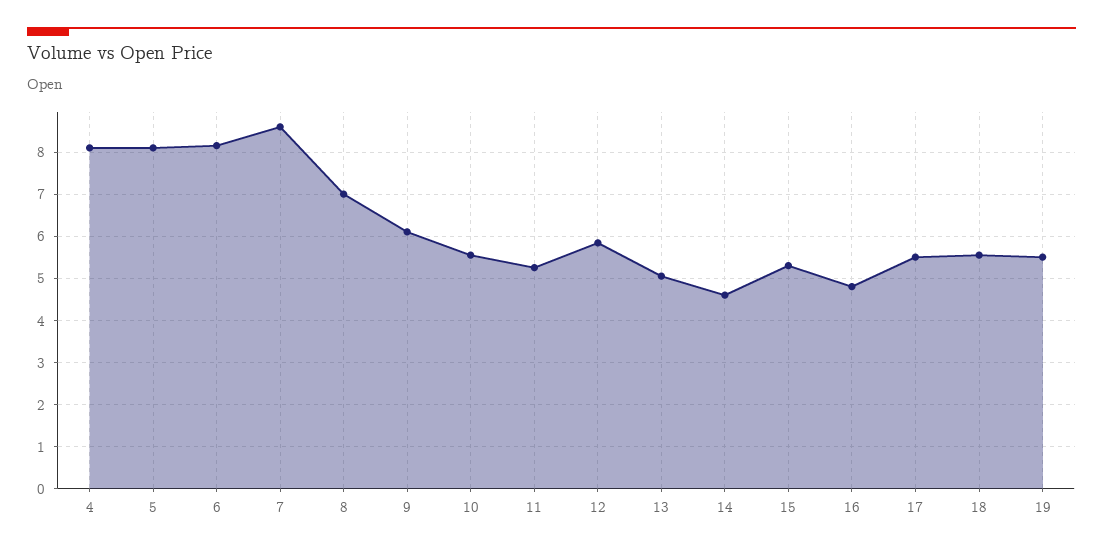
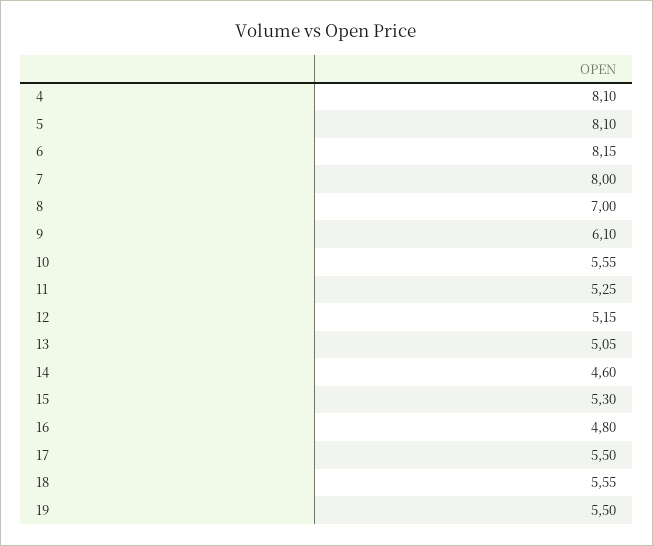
7: 8.6 -> 8
12: 5.8 -> 5.15

